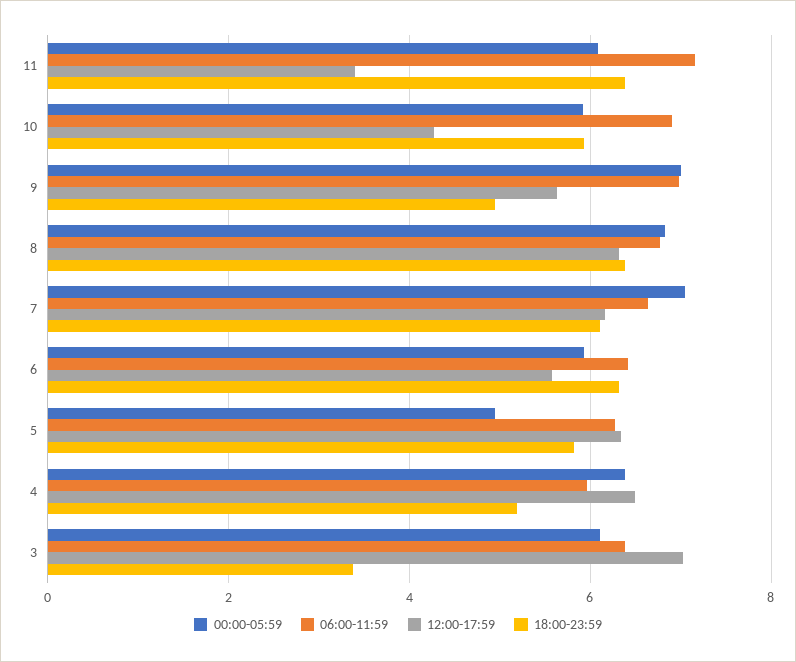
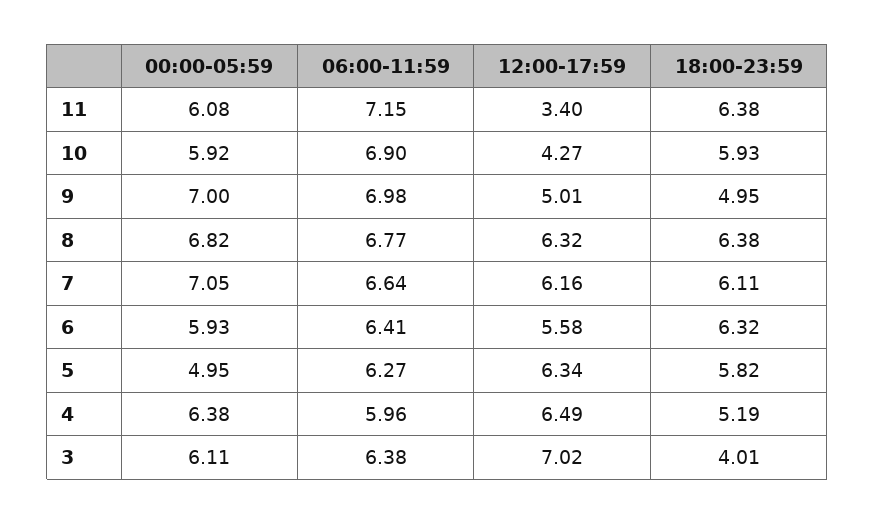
12:00-17:59, 9: 5.6 -> 5.01
18:00-23:59, 3: 3.4 -> 4.01

